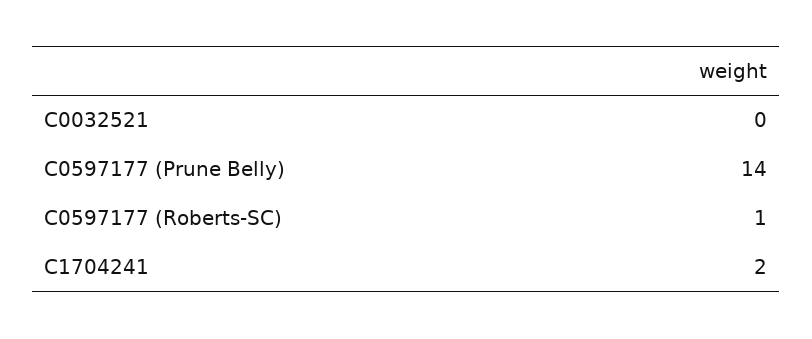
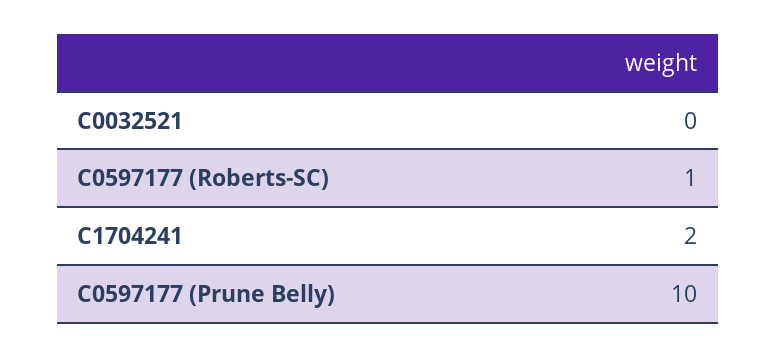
C0597177 (Prune Belly): 14 -> 10

